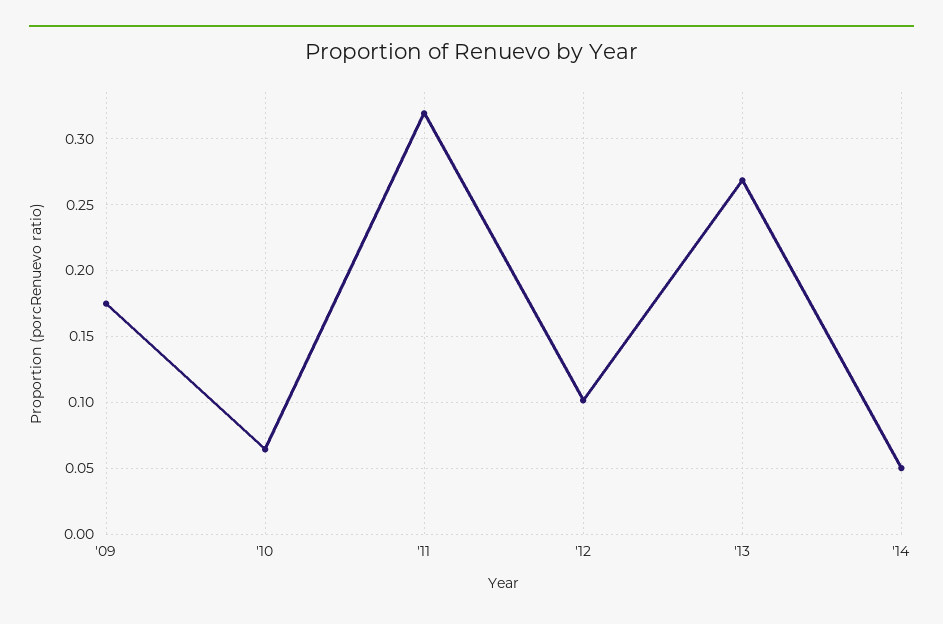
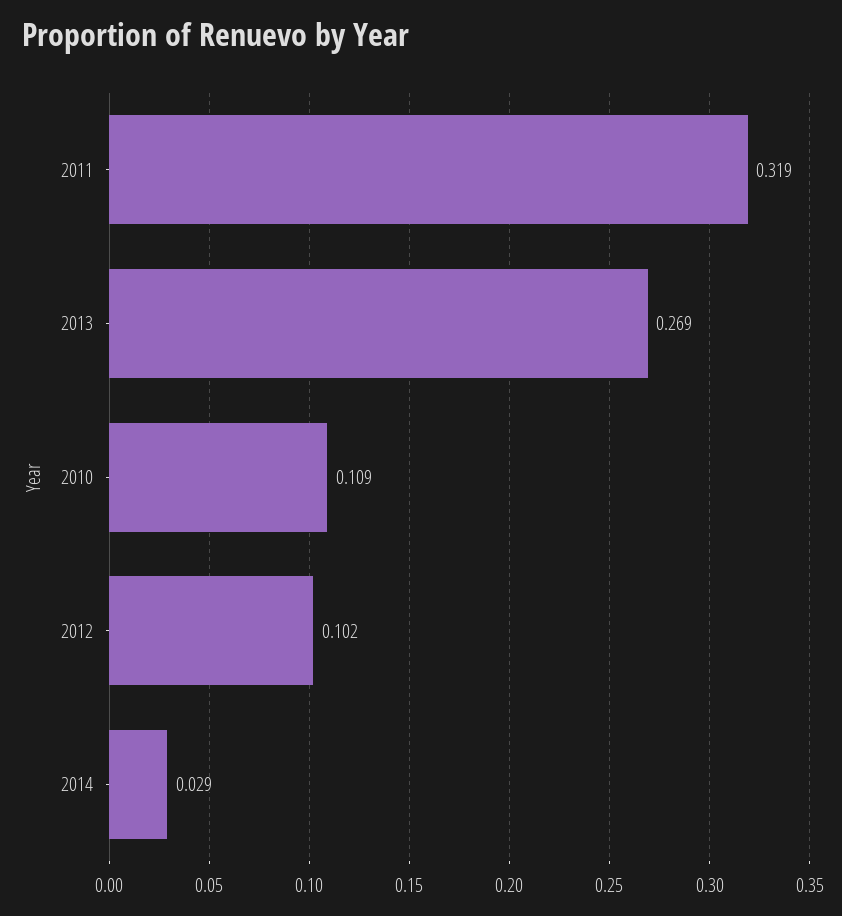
'09: 0.175 -> none
'10: 0.065 -> 0.109
'14: 0.05 -> 0.029

